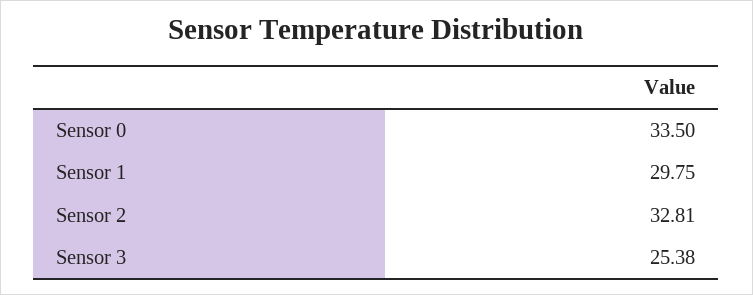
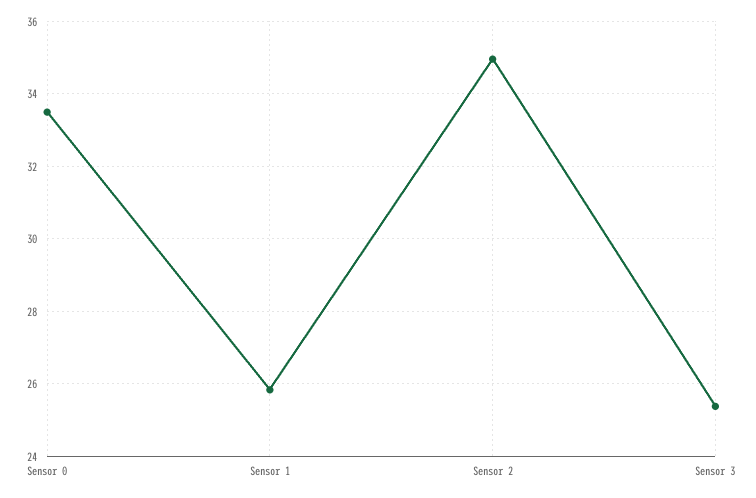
Sensor 1: 29.75 -> 25.8
Sensor 2: 32.81 -> 35

